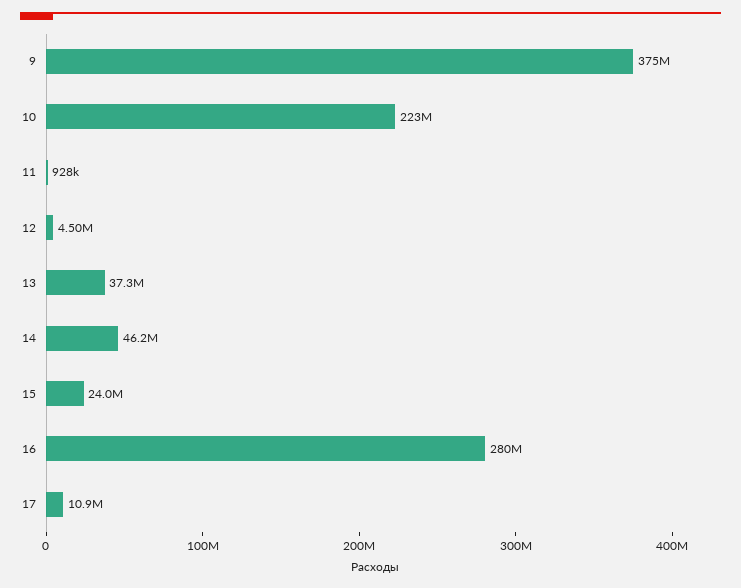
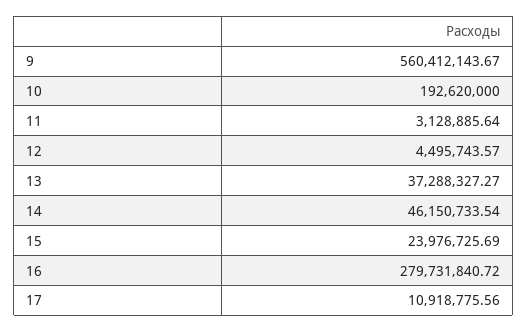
9: 375000000 -> 560412143.67
10: 223000000 -> 192620000
11: 928000 -> 3128885.64

